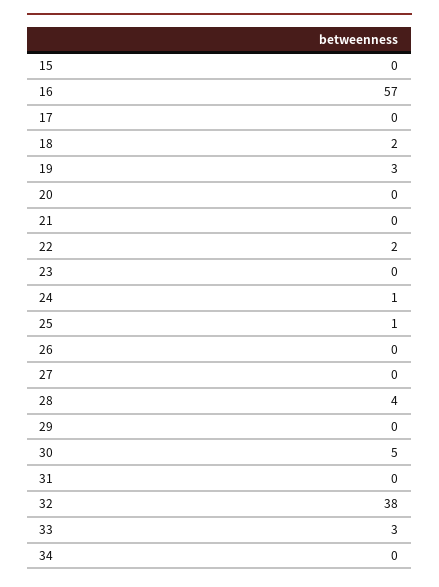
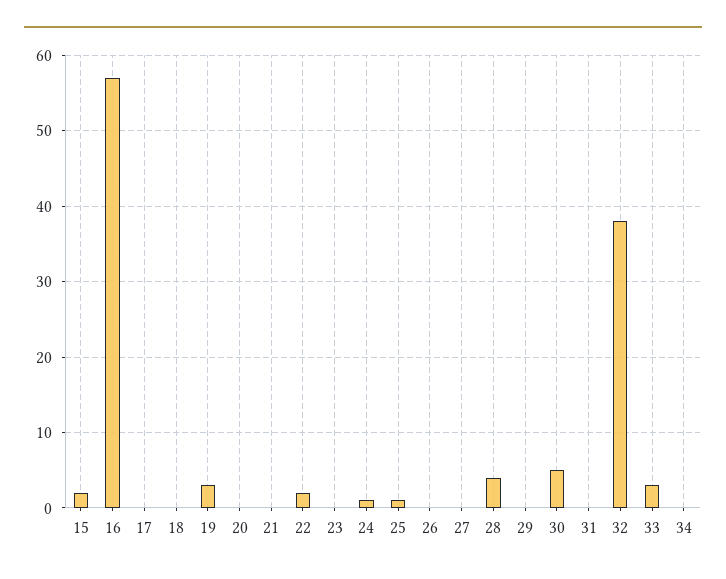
15: 0 -> 2
18: 2 -> 0

